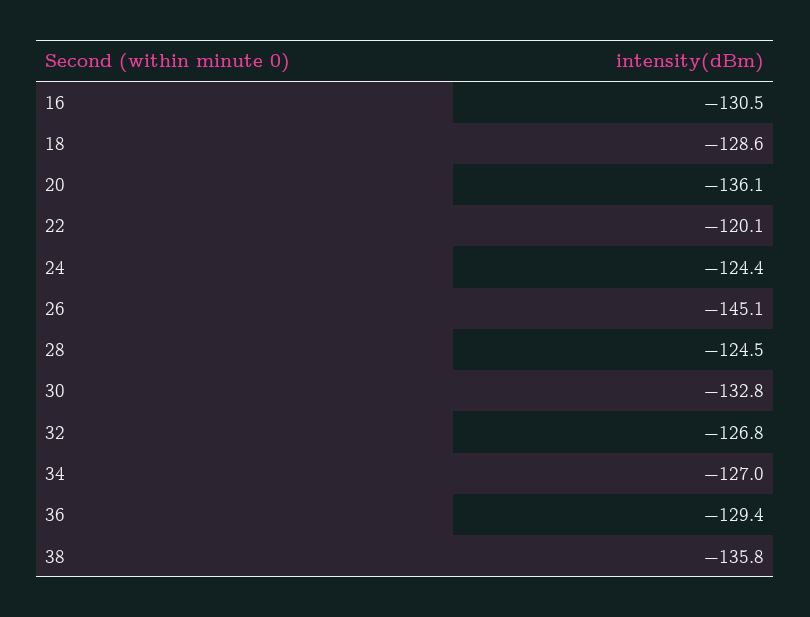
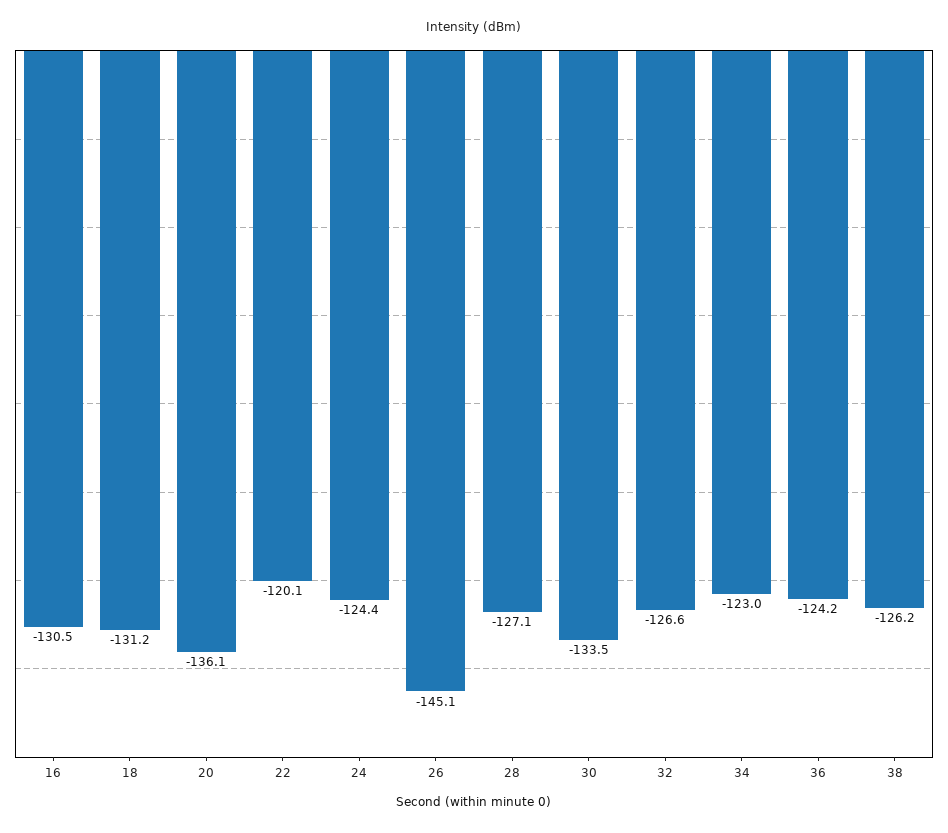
18: -128.6 -> -131.2
28: -124.5 -> -127.1
30: -132.8 -> -133.5
32: -126.8 -> -126.6
34: -127 -> -123
36: -129.4 -> -124.2
38: -135.8 -> -126.2

